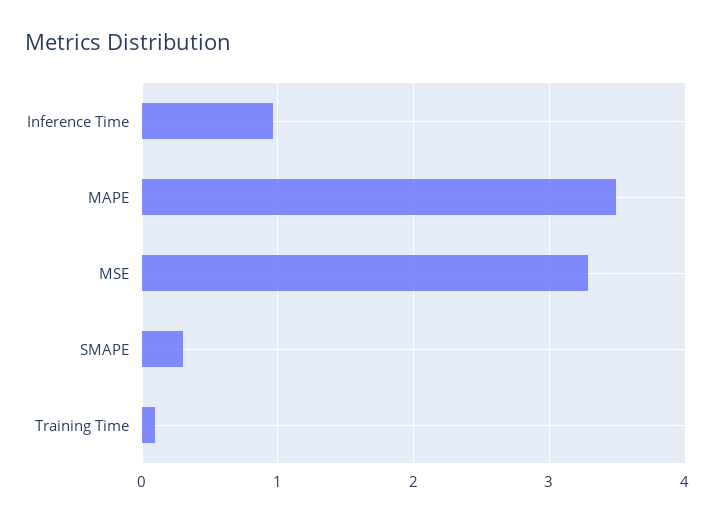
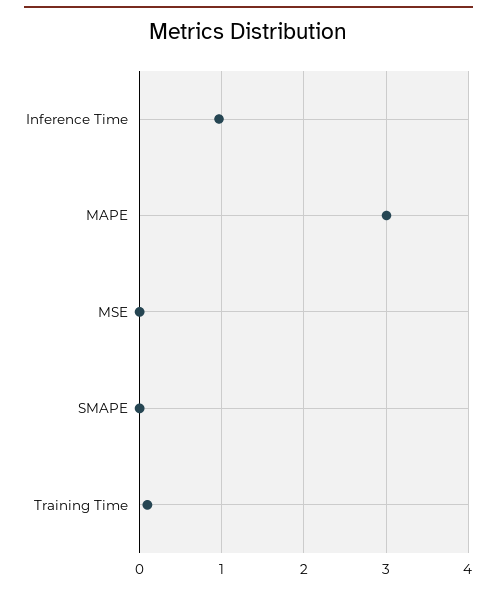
MAPE: 3.5 -> 3
MSE: 3.3 -> 0
SMAPE: 0.3 -> 0

